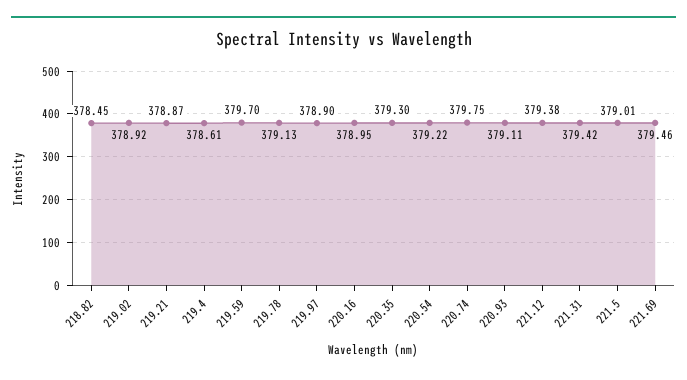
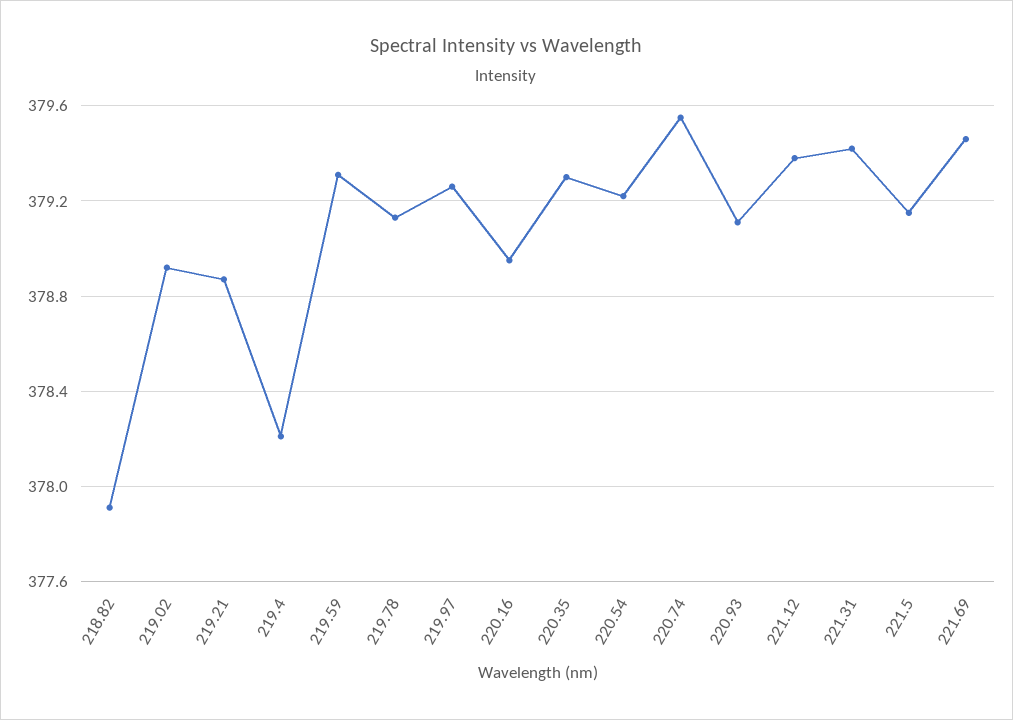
218.82: 378.45 -> 377.9
219.4: 378.61 -> 378.2
219.59: 379.7 -> 379.3
219.97: 378.9 -> 379.25
220.74: 379.75 -> 379.55
221.5: 379.01 -> 379.15

